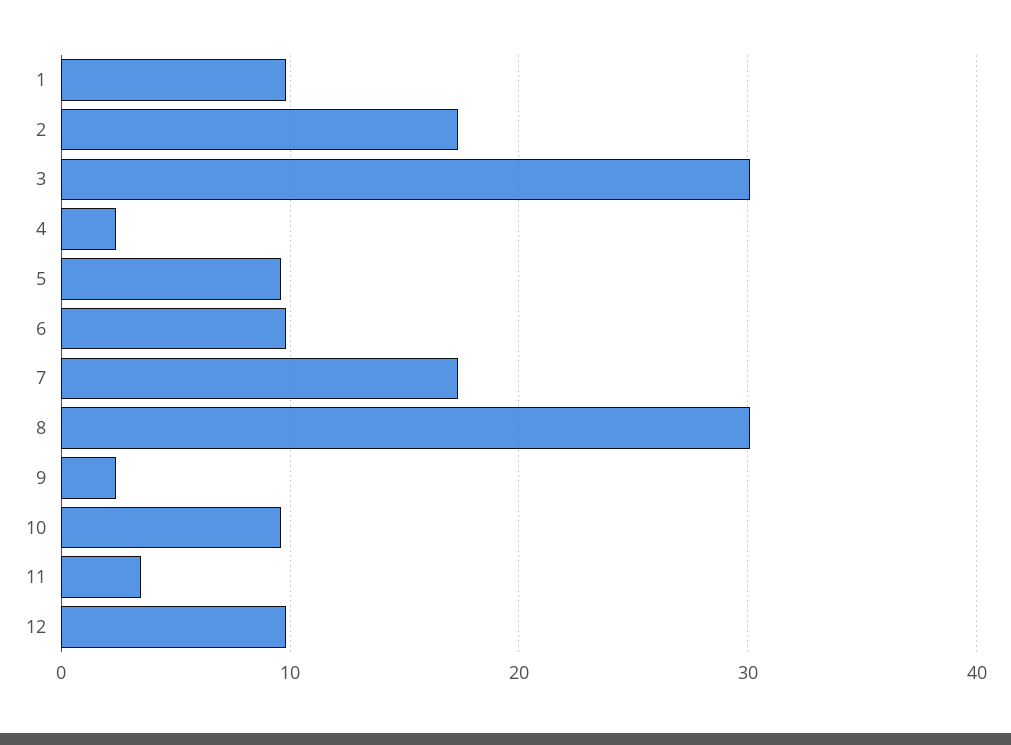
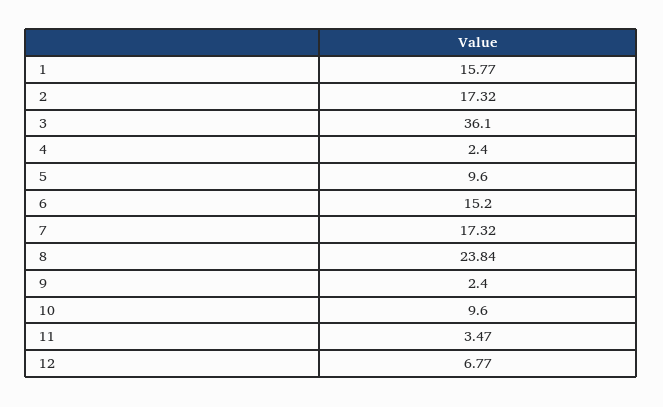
1: 10 -> 15.77
3: 30 -> 36.1
6: 10 -> 15.2
8: 30 -> 23.84
12: 10 -> 6.77

